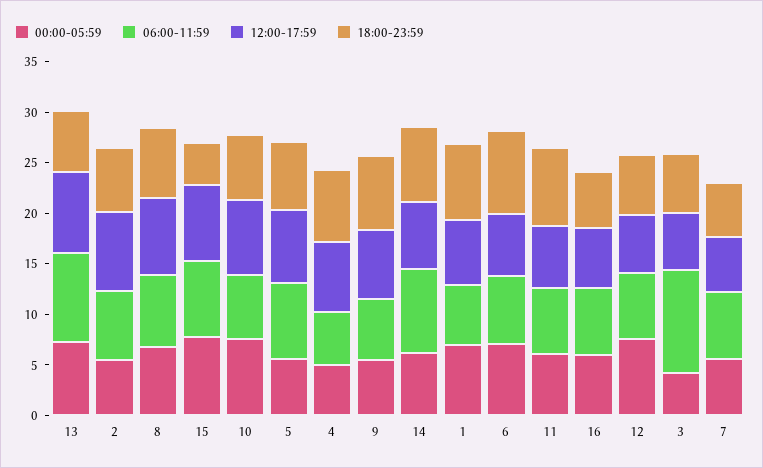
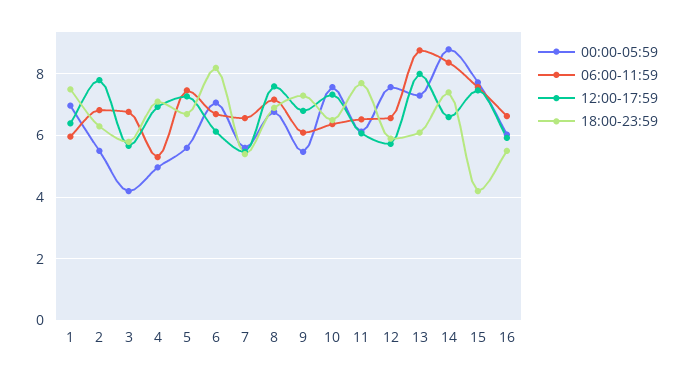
00:00-05:59, 14: 6 -> 8.8
06:00-11:59, 3: 10 -> 6.8

